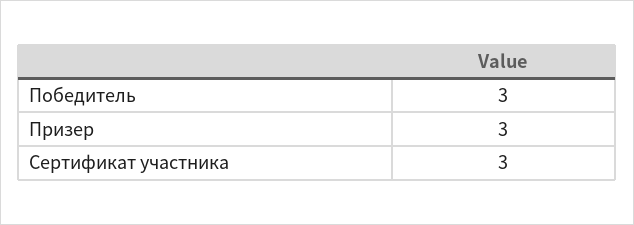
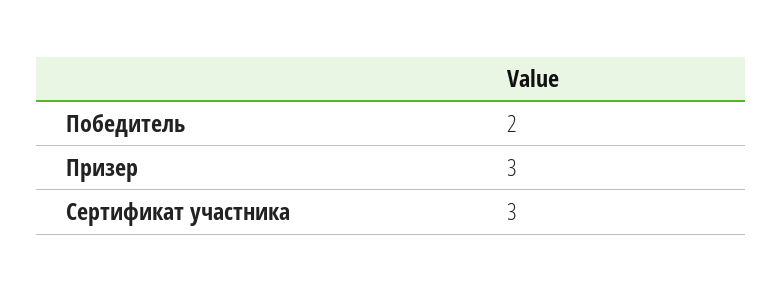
Победитель: 3 -> 2

